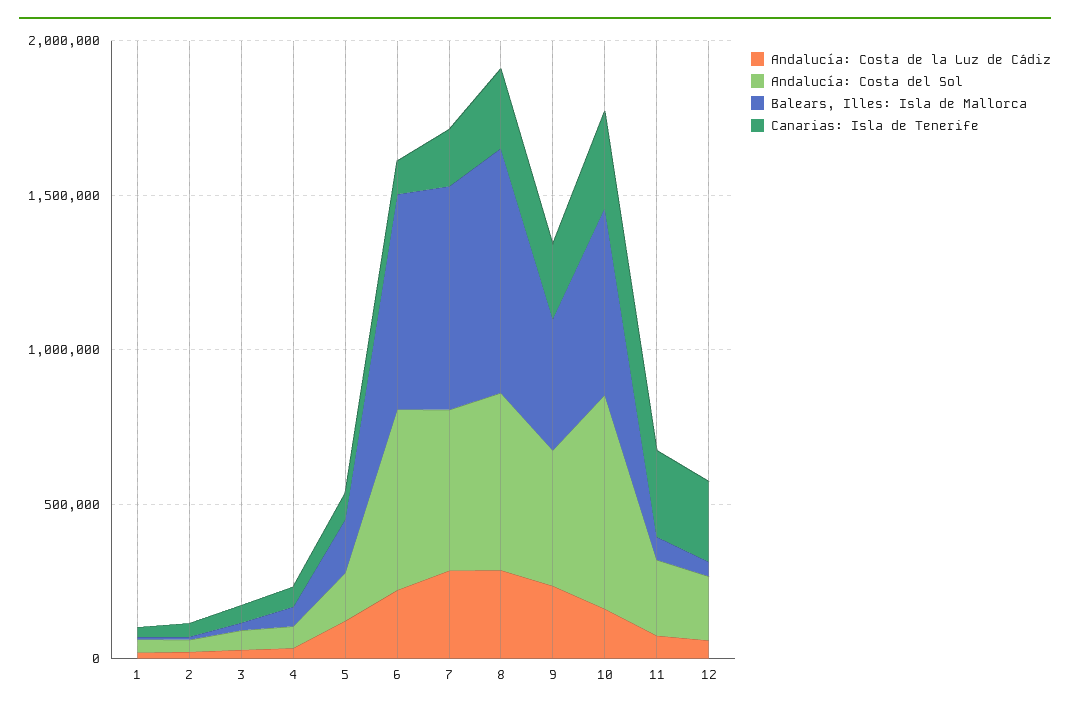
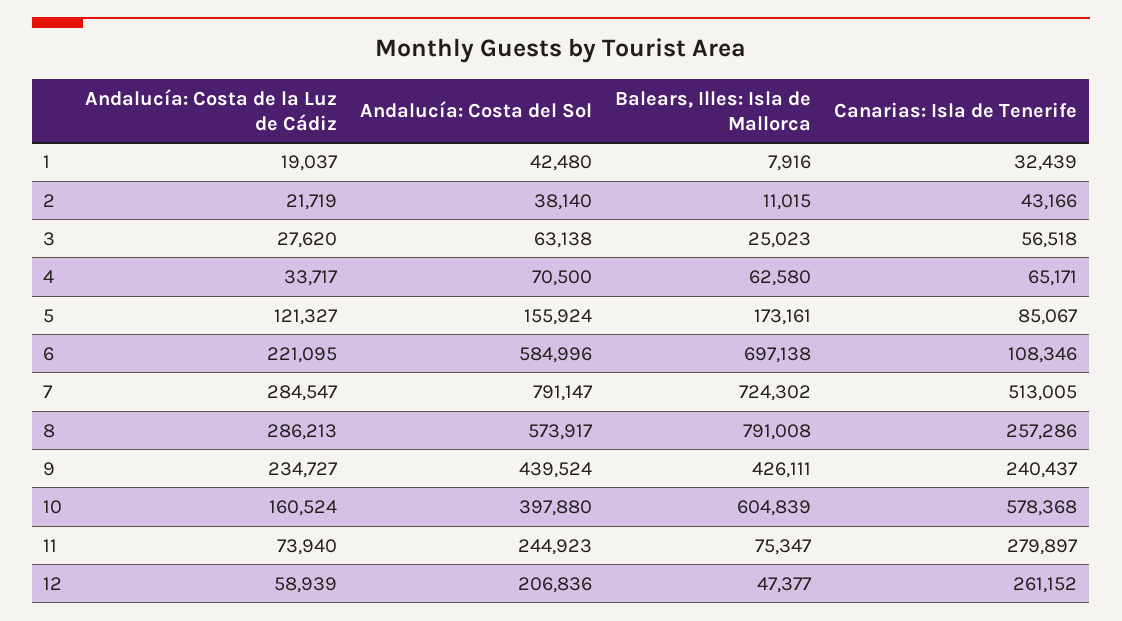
Andalucía: Costa del Sol, 7: 500000 -> 791147
Canarias: Isla de Tenerife, 7: 200000 -> 513005
Andalucía: Costa del Sol, 10: 700000 -> 397880
Canarias: Isla de Tenerife, 10: 300000 -> 578368

